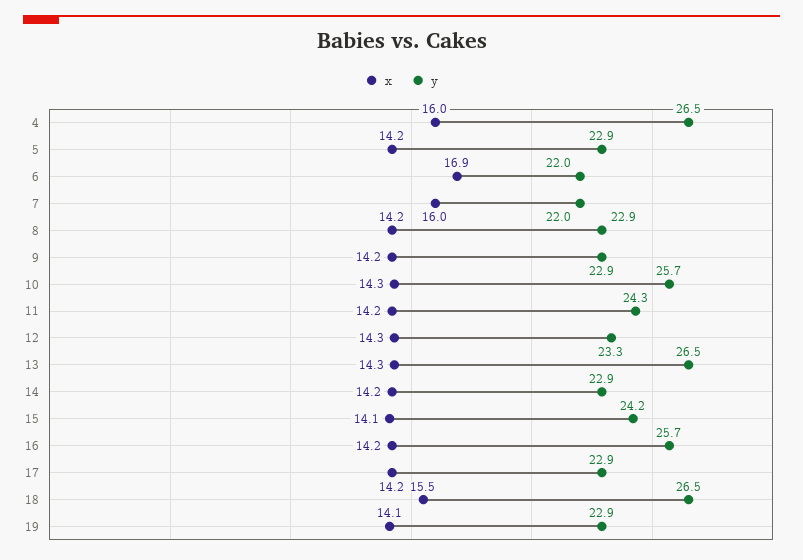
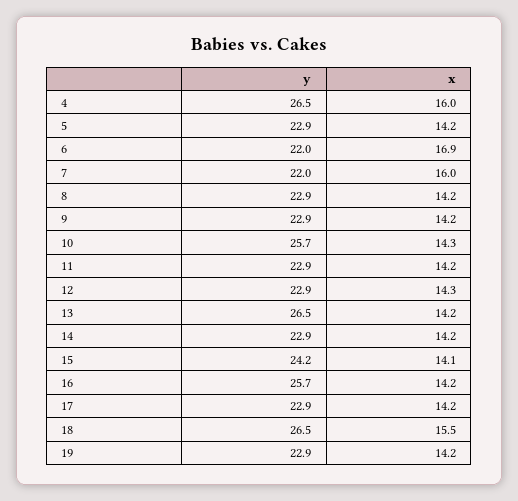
y, 11: 24.3 -> 22.9
y, 12: 23.3 -> 22.9
x, 13: 14.3 -> 14.2
x, 19: 14.1 -> 14.2

